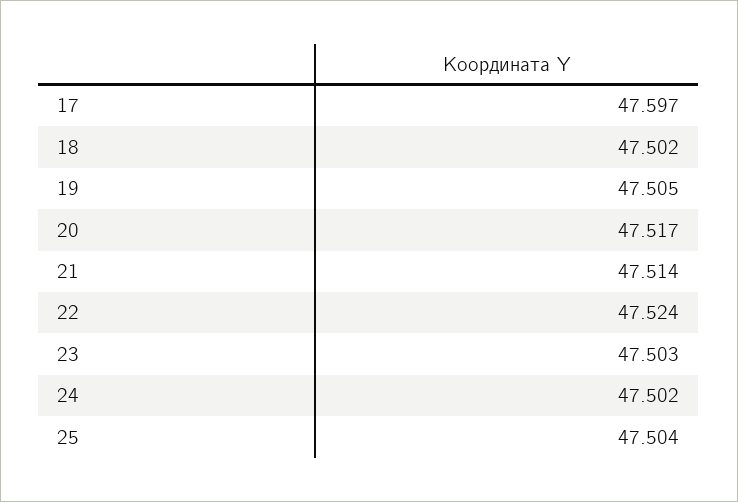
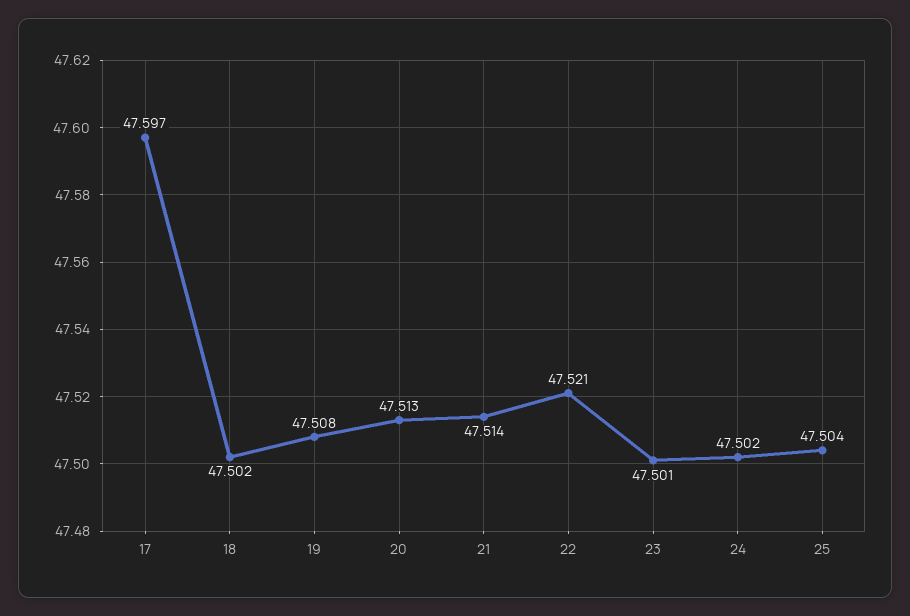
19: 47.505 -> 47.508
20: 47.517 -> 47.513
22: 47.524 -> 47.521
23: 47.503 -> 47.501

